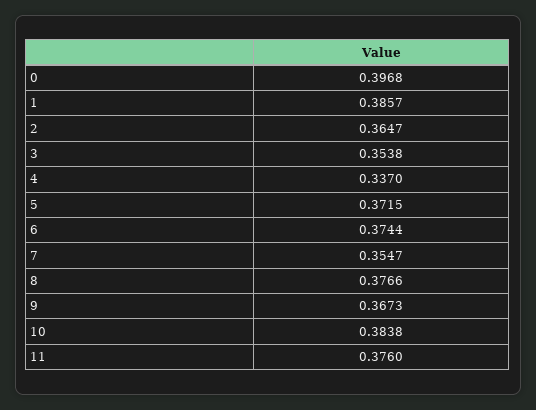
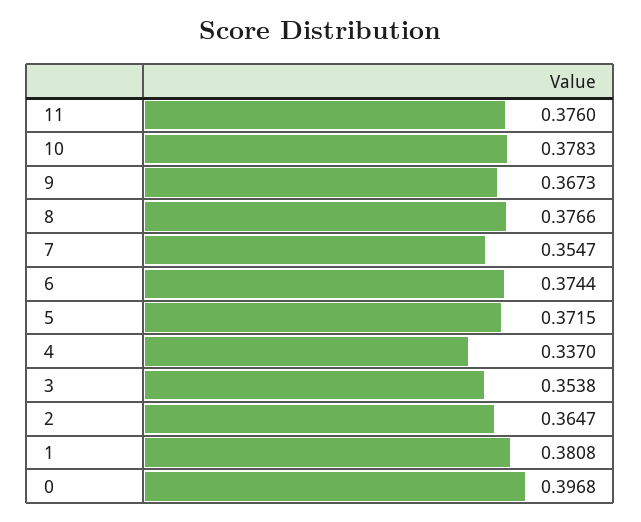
1: 0.3857 -> 0.3808
10: 0.3838 -> 0.3783

